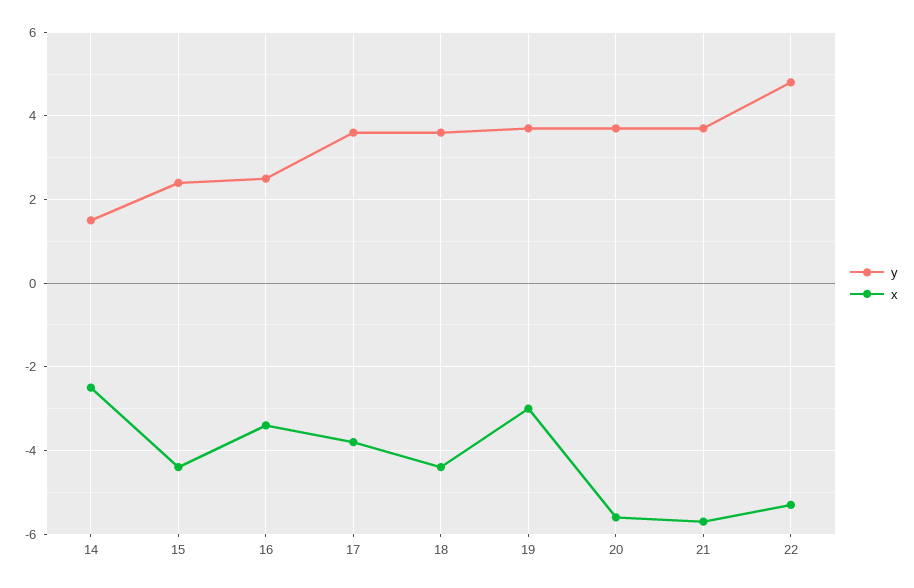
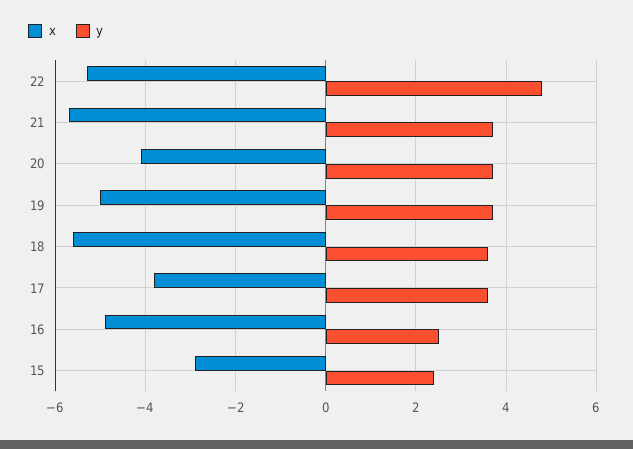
y, 14: 1.5 -> none
x, 14: -2.5 -> none
x, 15: -4.5 -> -3
x, 16: -3.5 -> -5
x, 18: -4.5 -> -5.5
x, 19: -3 -> -5
x, 20: -5.5 -> -4

